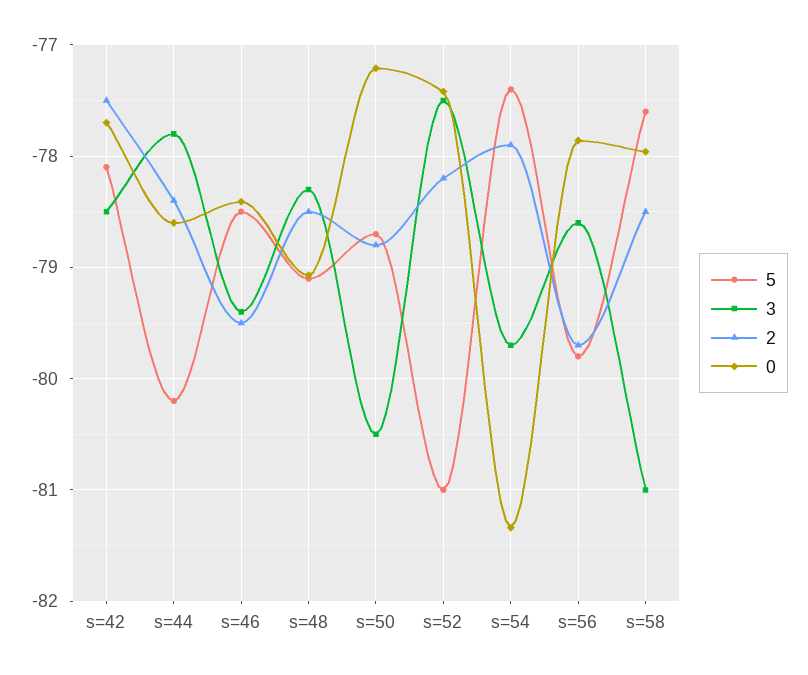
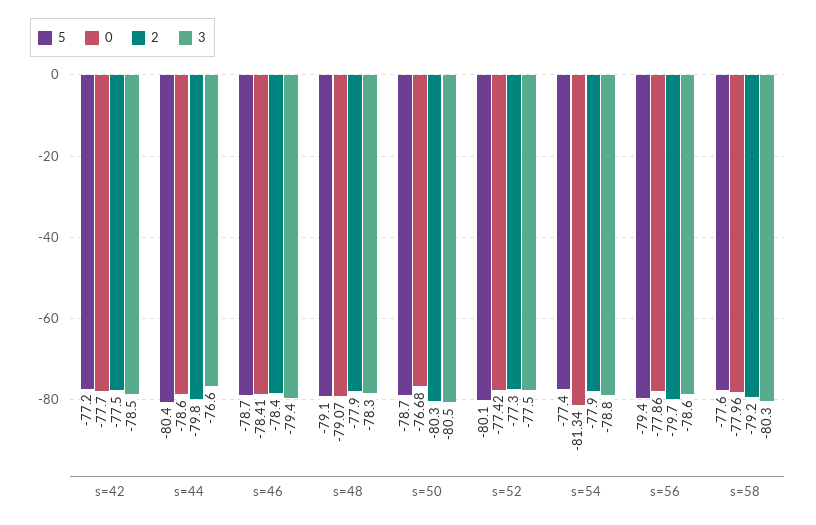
5, s=42: -78.1 -> -77.2
5, s=44: -80.2 -> -80.4
3, s=44: -77.8 -> -76.6
2, s=44: -78.4 -> -79.8
5, s=46: -78.5 -> -78.7
2, s=46: -79.5 -> -78.4
2, s=48: -78.5 -> -77.9
2, s=50: -78.8 -> -80.3
0, s=50: -77.2 -> -76.68
5, s=52: -81 -> -80.1
2, s=52: -78.2 -> -77.3
3, s=54: -79.7 -> -78.8
5, s=56: -79.8 -> -79.4
3, s=58: -81 -> -80.3
2, s=58: -78.5 -> -79.2

